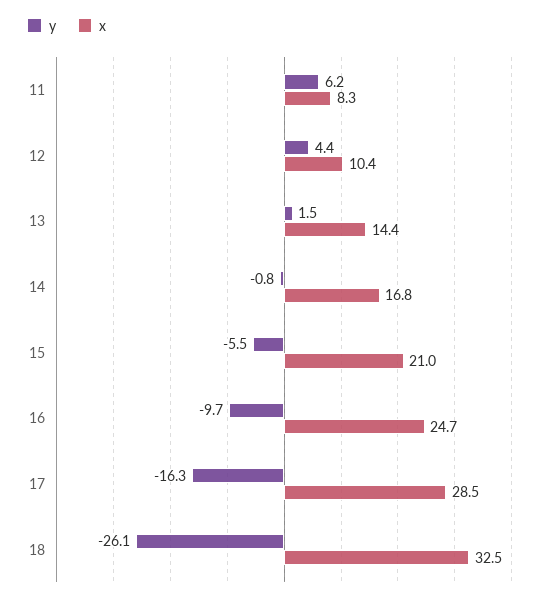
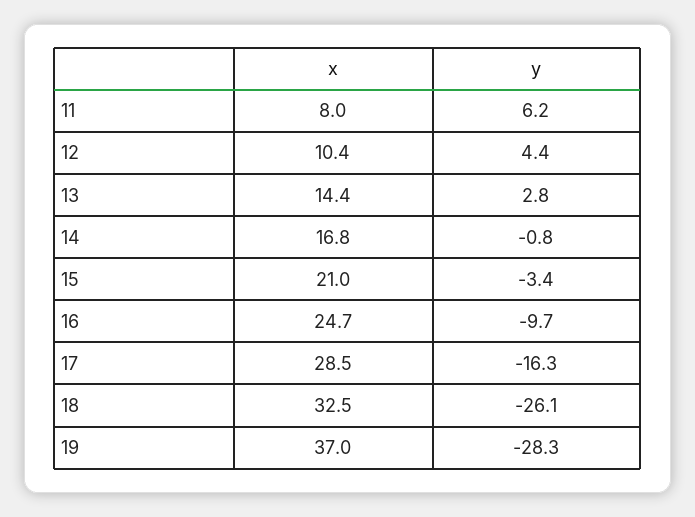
x, 11: 8.3 -> 8
y, 13: 1.5 -> 2.8
y, 15: -5.5 -> -3.4
x, 19: none -> 37
y, 19: none -> -28.3

